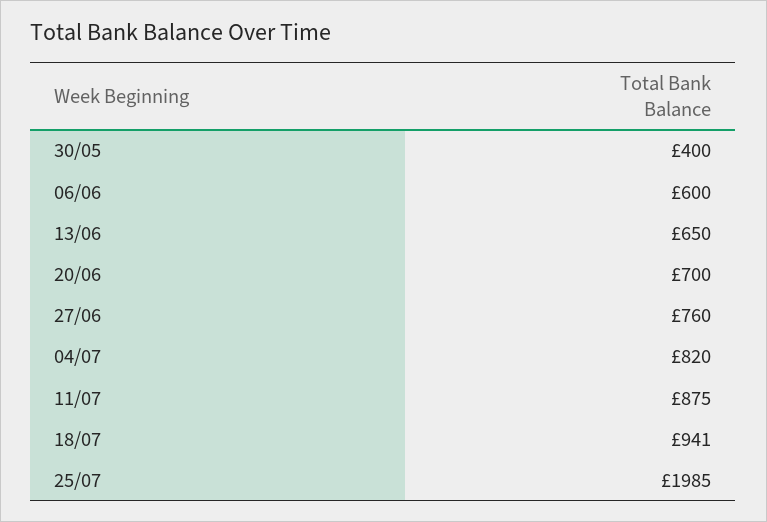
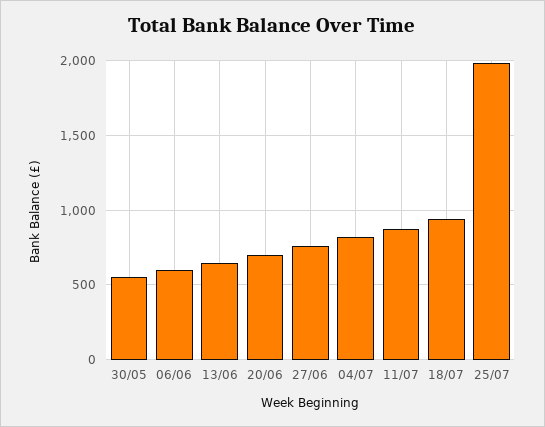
30/05: 400 -> 550

